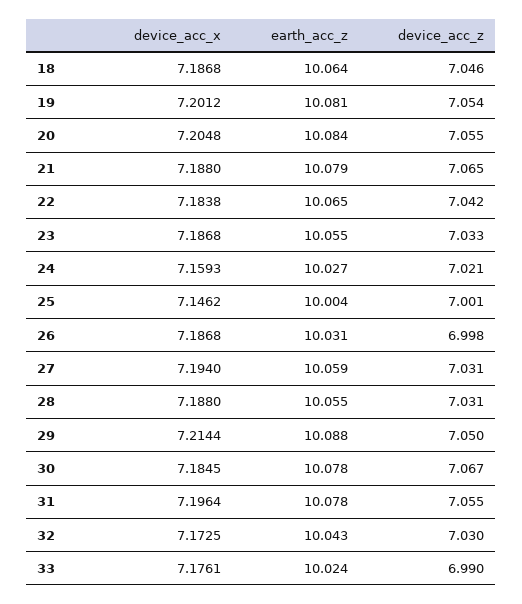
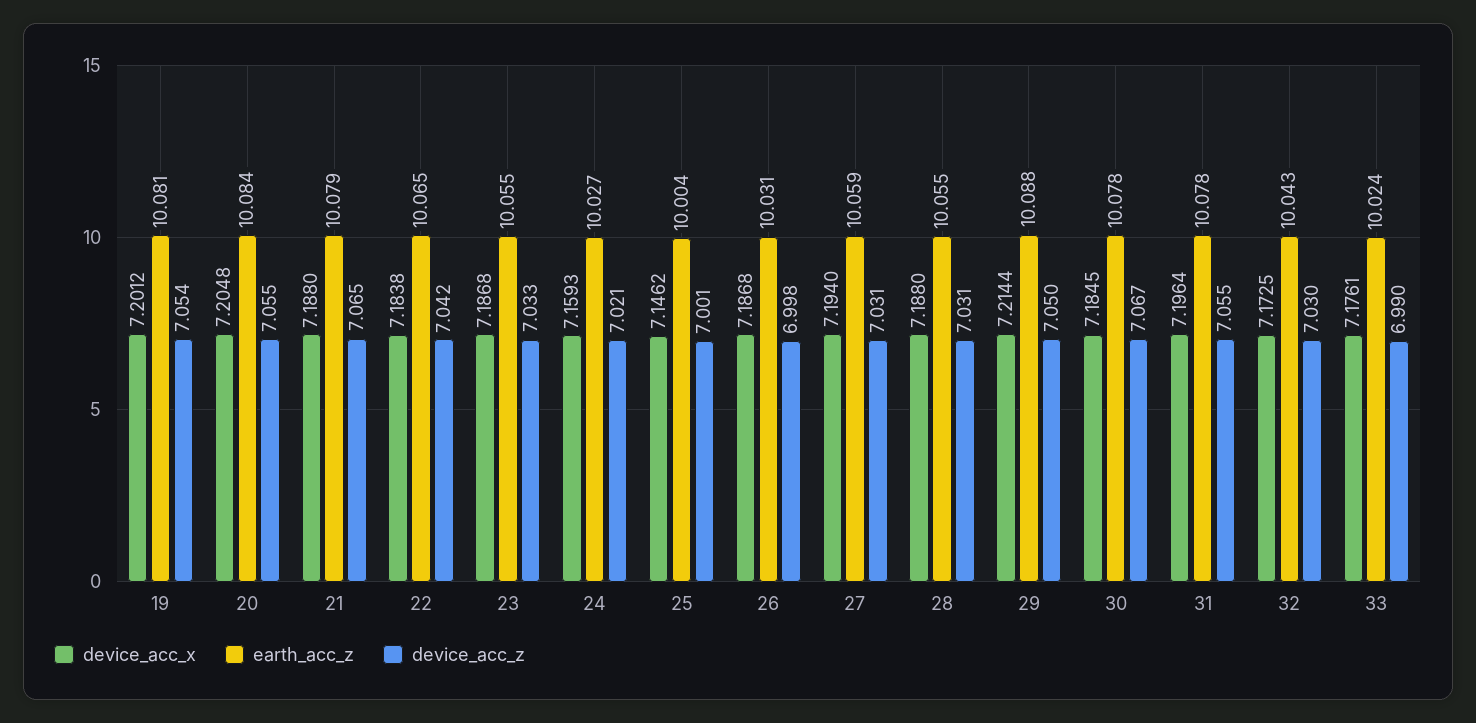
device_acc_x, 18: 7.1868 -> none
earth_acc_z, 18: 10.064 -> none
device_acc_z, 18: 7.046 -> none

